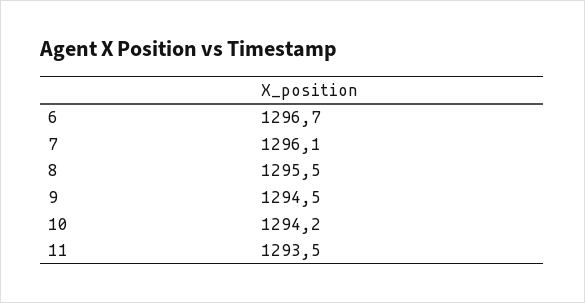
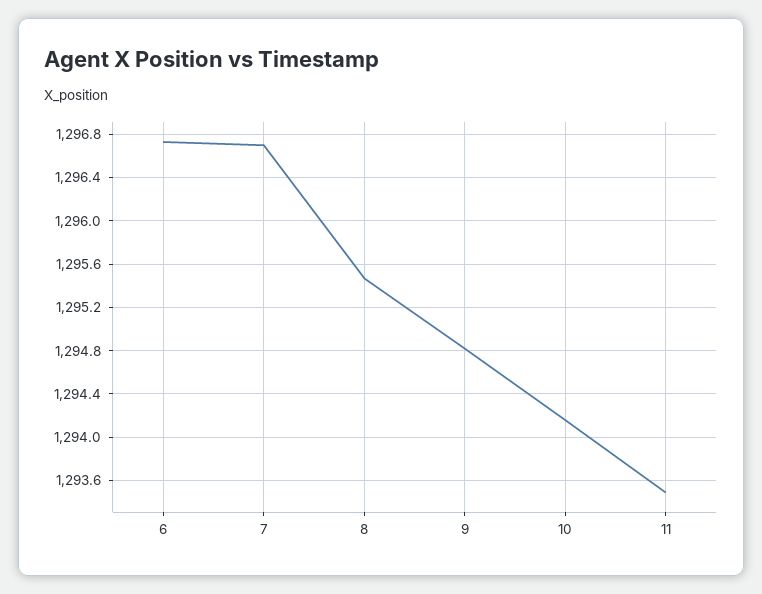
7: 1296.1 -> 1296.7
9: 1294.5 -> 1294.8

